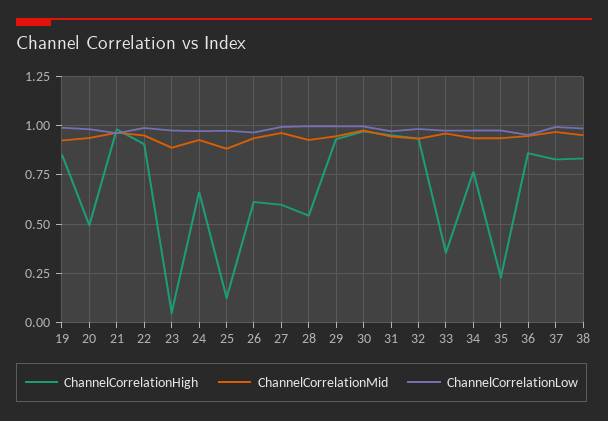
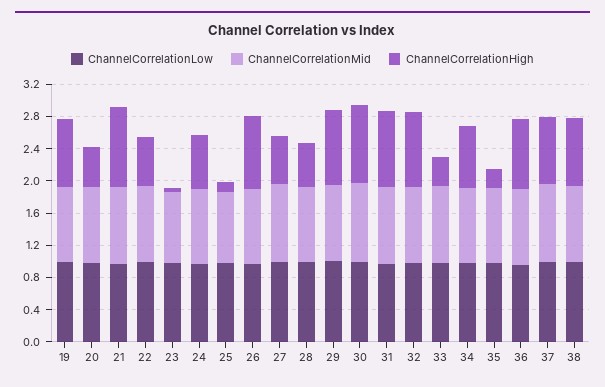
ChannelCorrelationHigh, 22: 0.9 -> 0.6
ChannelCorrelationHigh, 26: 0.6 -> 0.9

